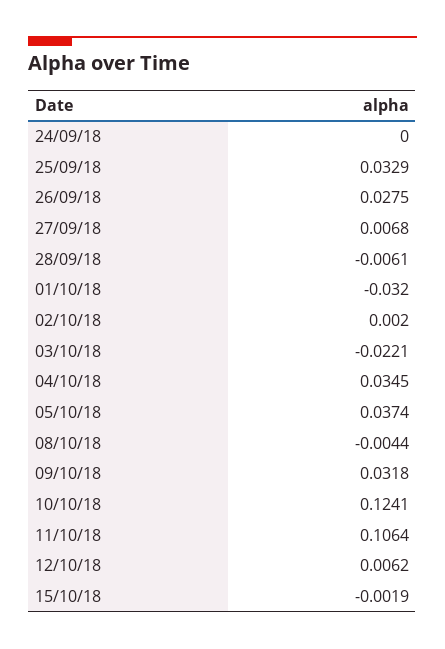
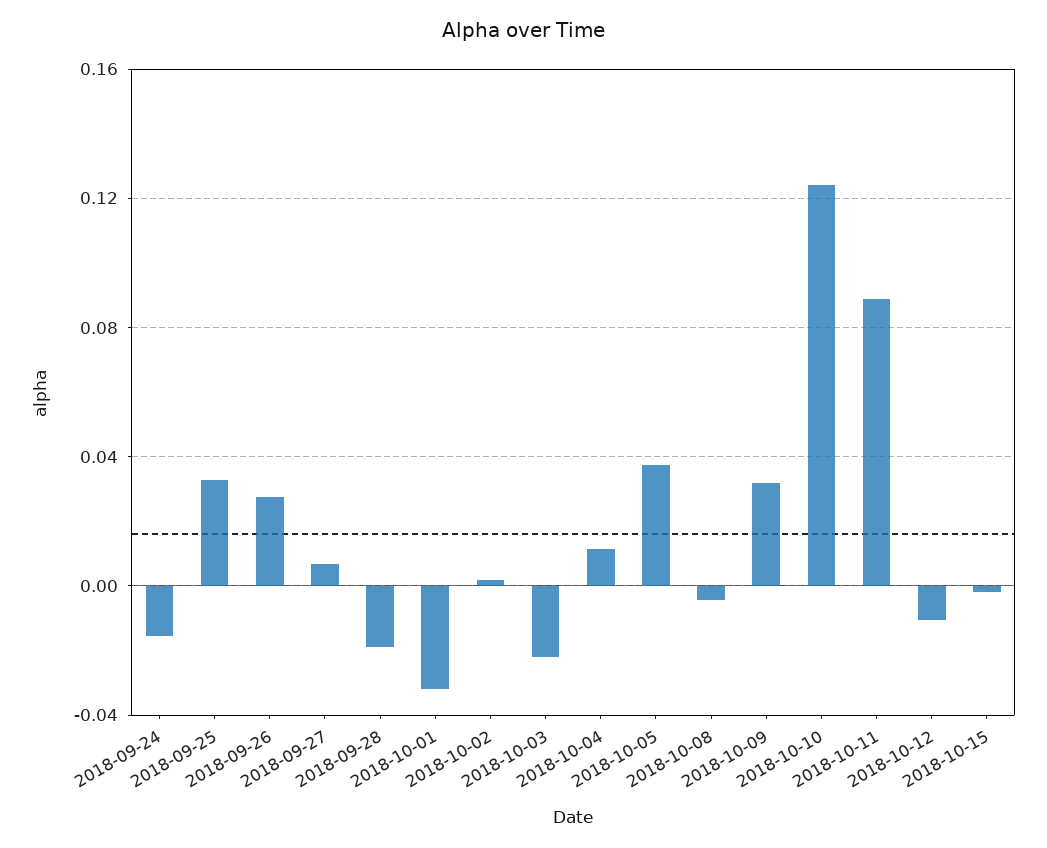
24/09/18: 0 -> -0.015
28/09/18: -0.0061 -> -0.02
04/10/18: 0.0345 -> 0.01
11/10/18: 0.1064 -> 0.09
12/10/18: 0.0062 -> -0.01

